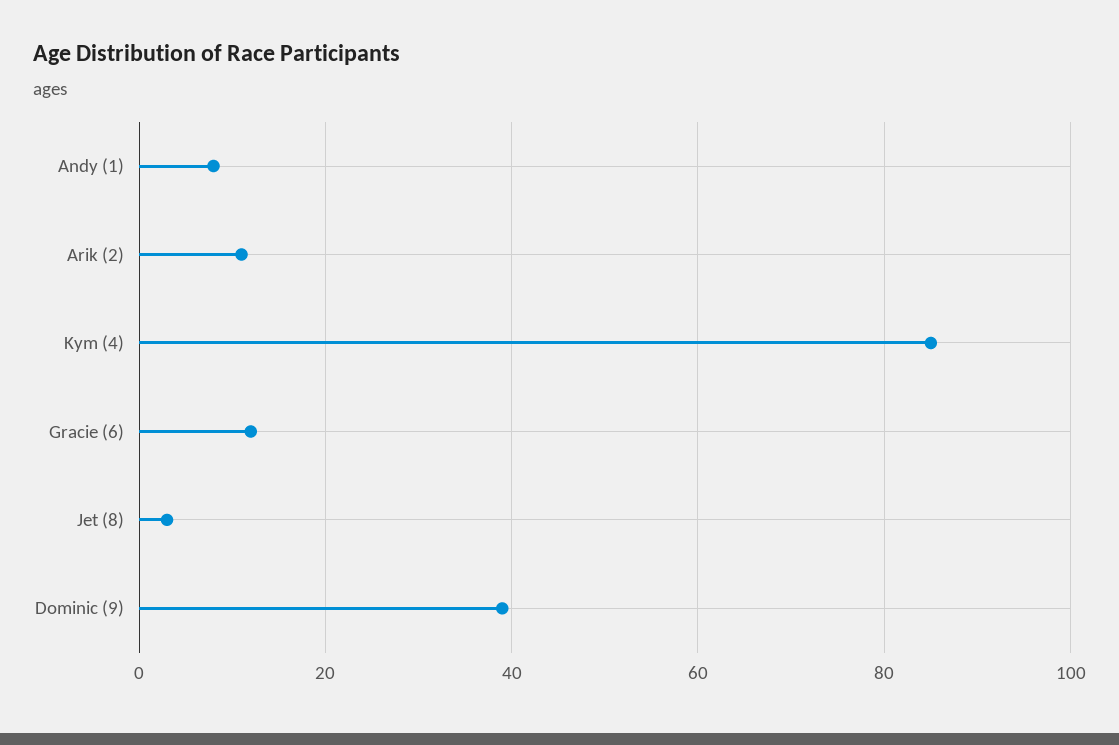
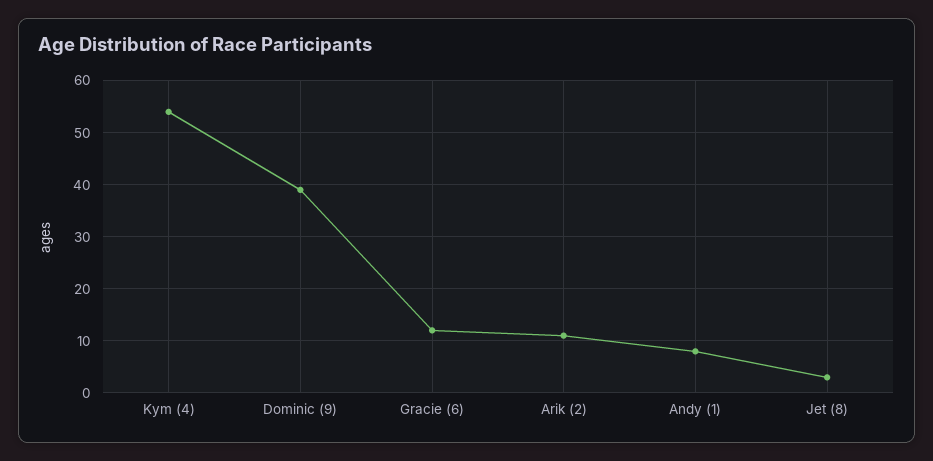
Kym (4): 85 -> 55

